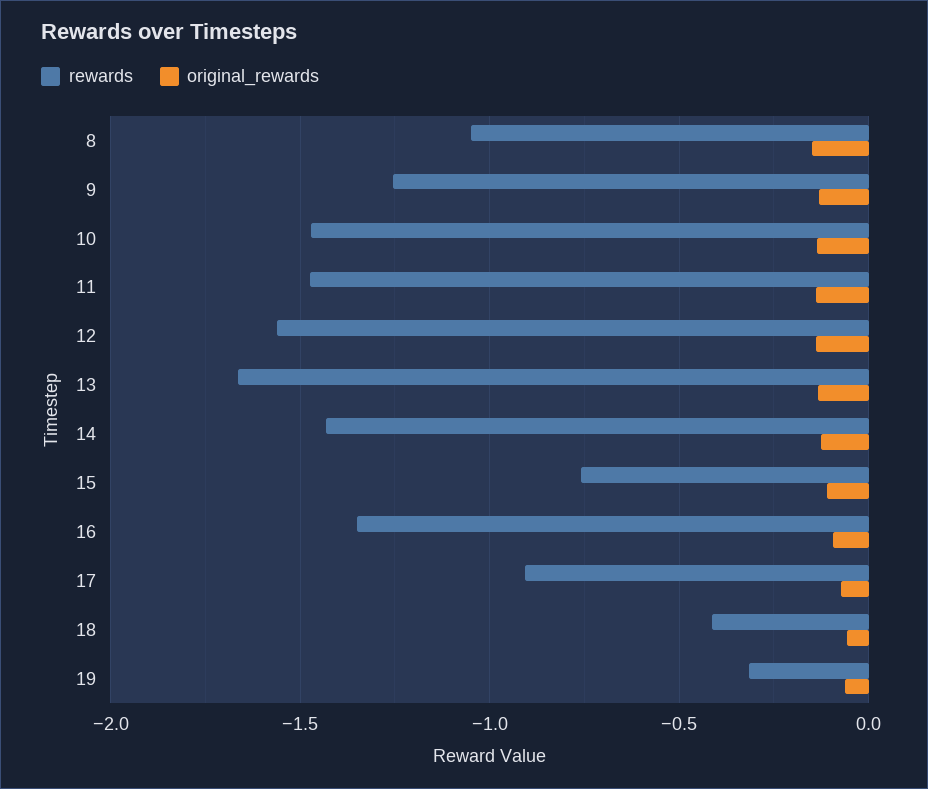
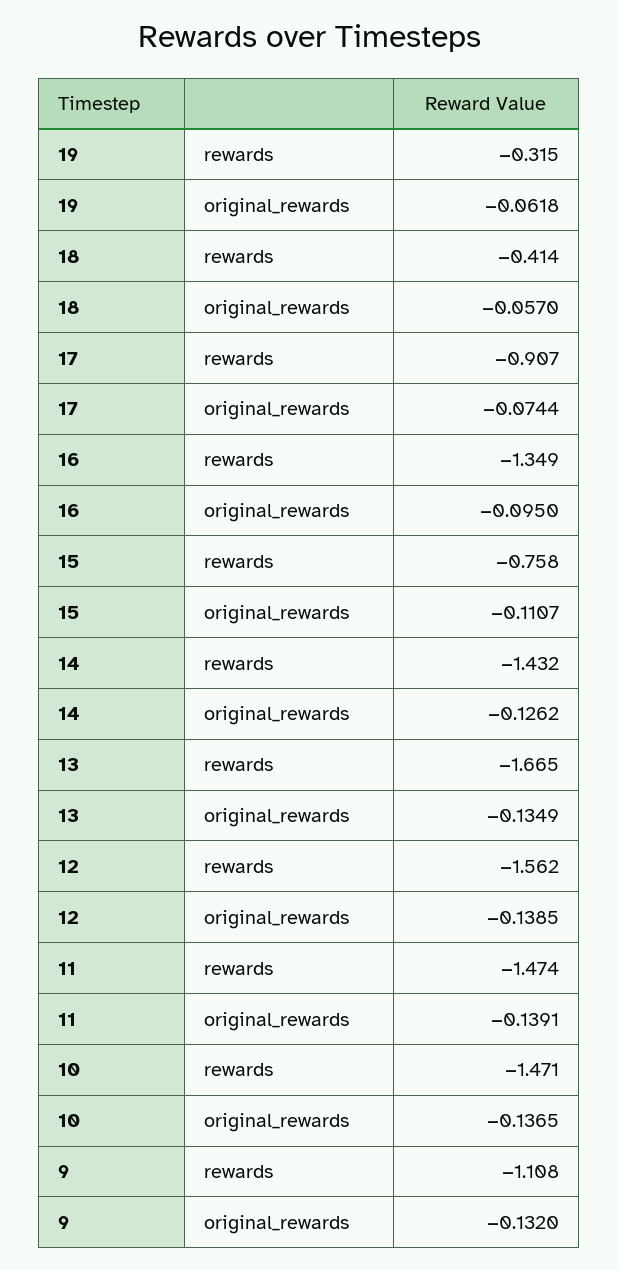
rewards, 8: -1.05 -> none
original_rewards, 8: -0.15 -> none
rewards, 9: -1.25 -> -1.108

